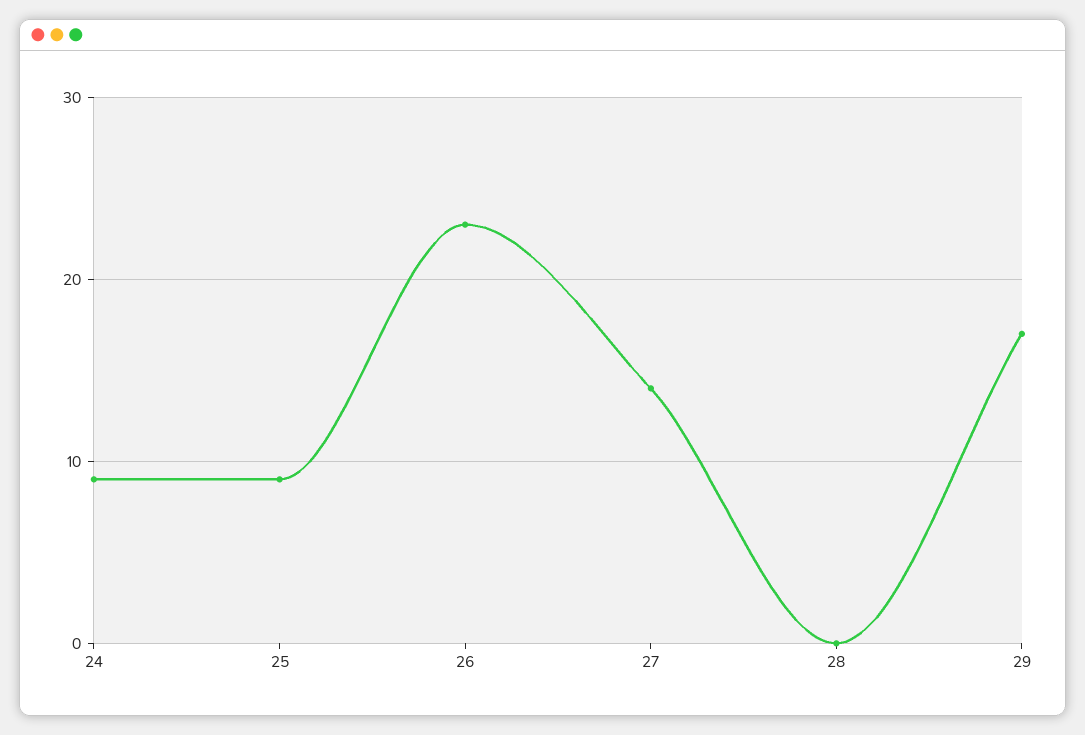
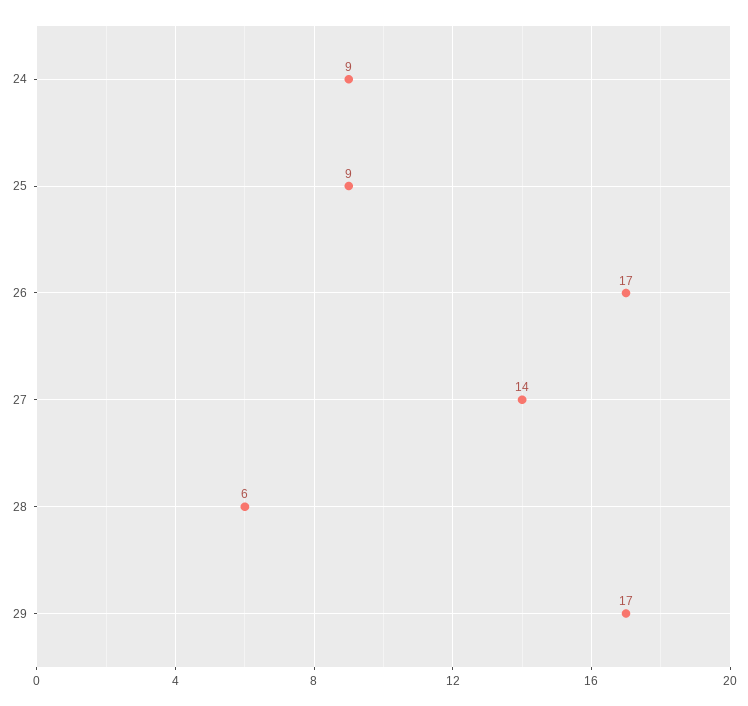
26: 23 -> 17
28: 0 -> 6

